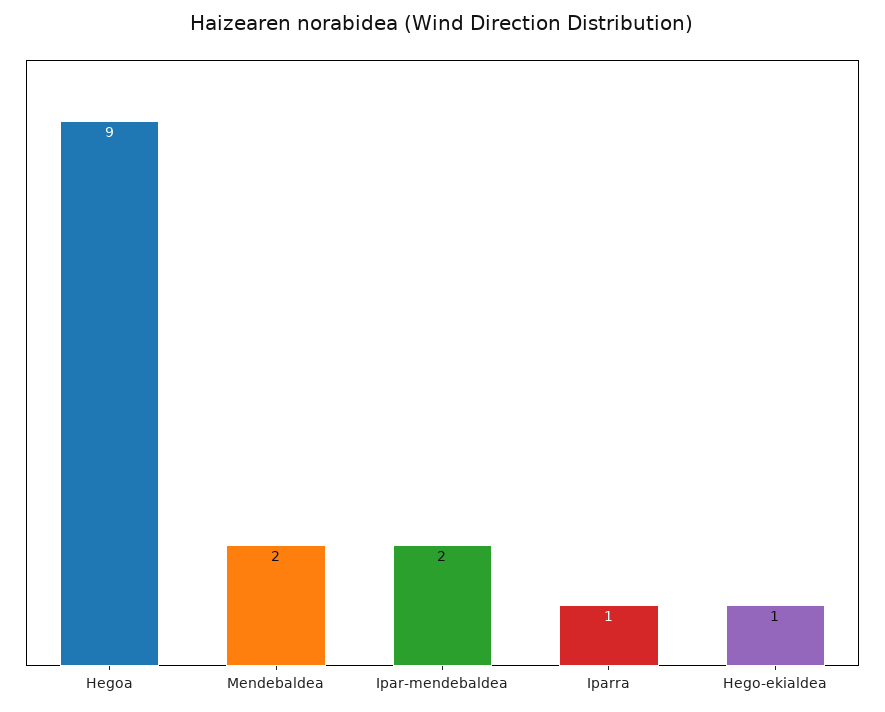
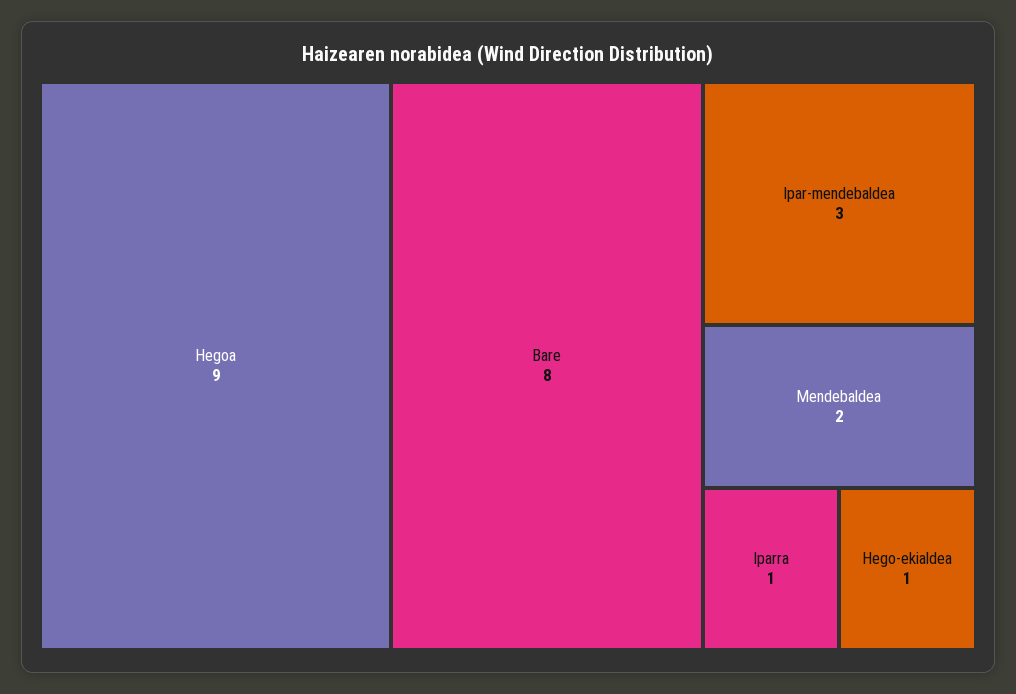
Ipar-mendebaldea: 2 -> 3
Bare: none -> 8

